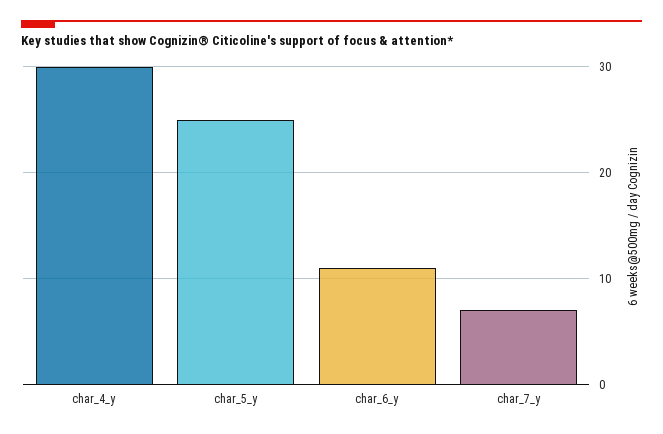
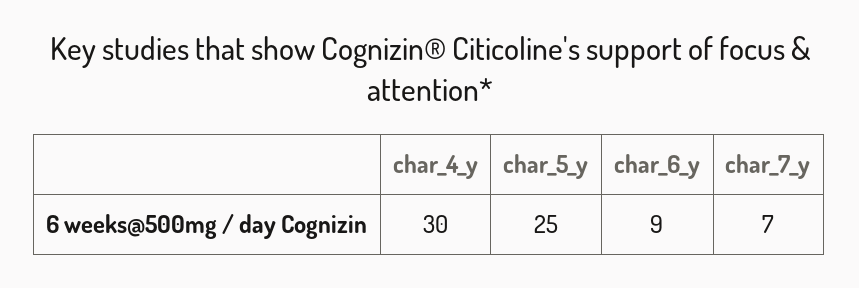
char_6_y: 11 -> 9

